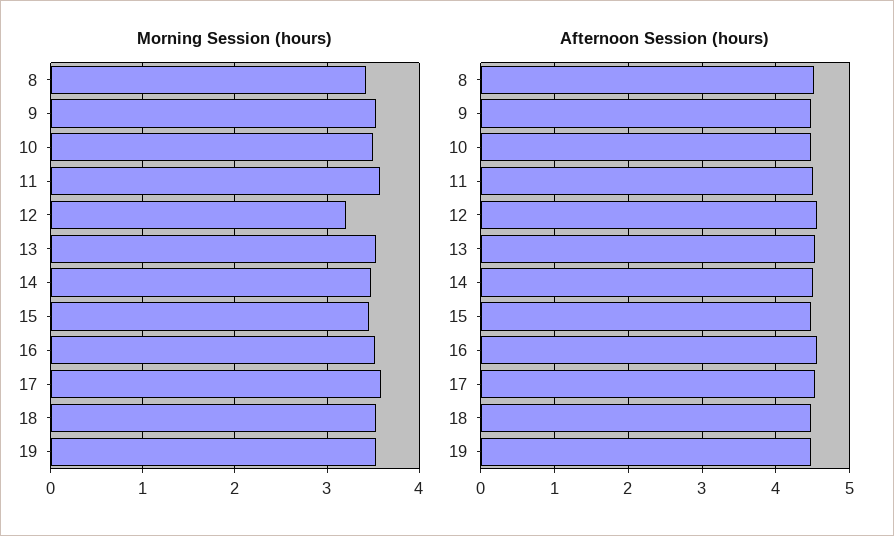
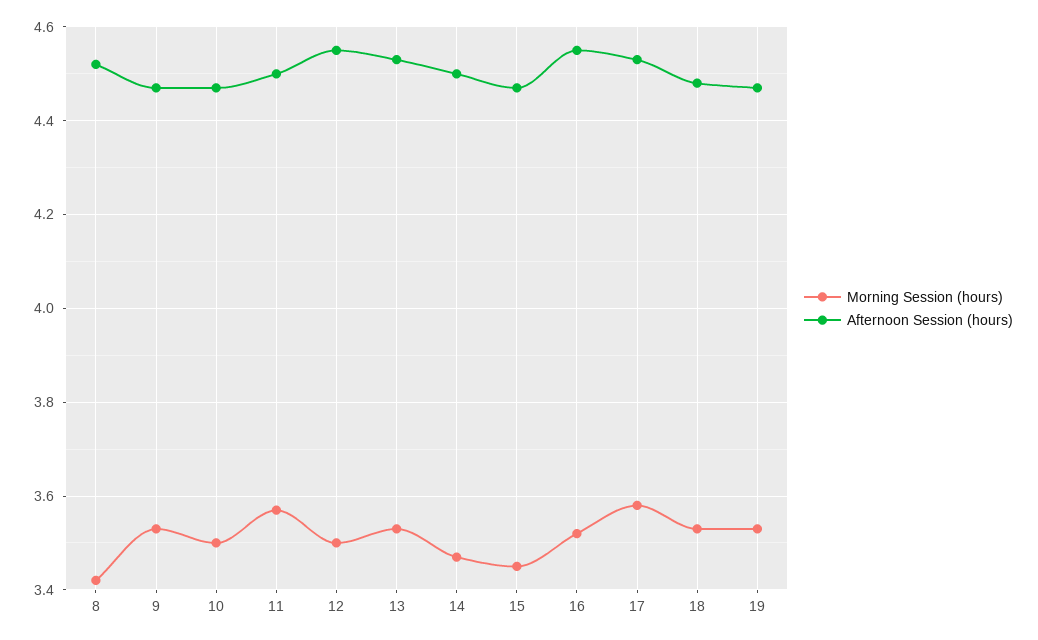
Morning Session (hours), 12: 3.2 -> 3.5

